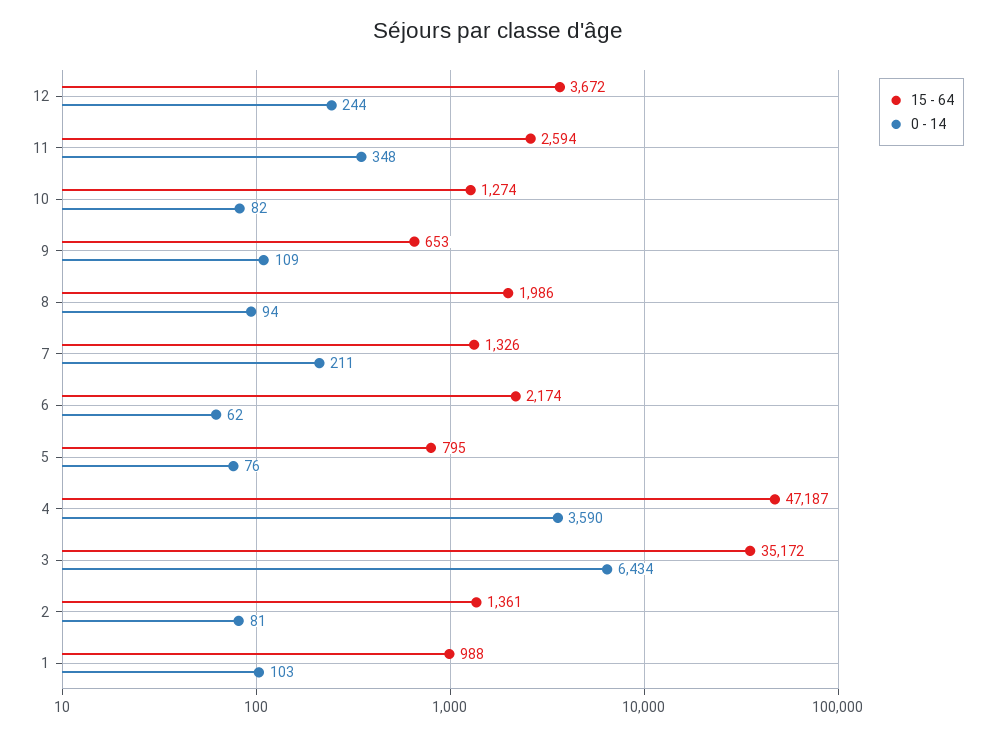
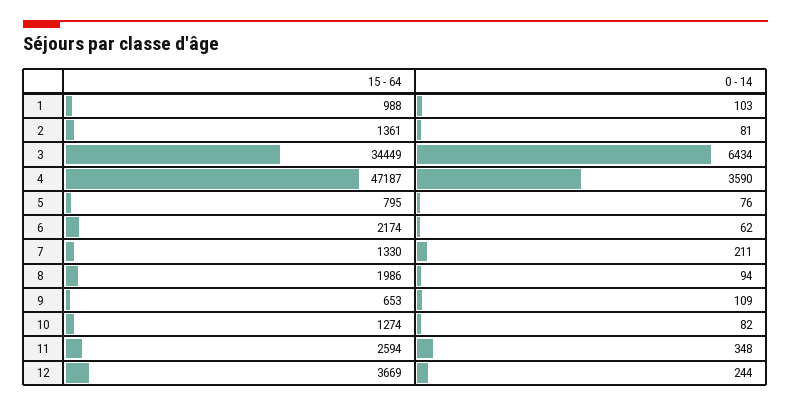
15 - 64, 12: 3672 -> 3669
15 - 64, 7: 1326 -> 1330
15 - 64, 3: 35172 -> 34449

